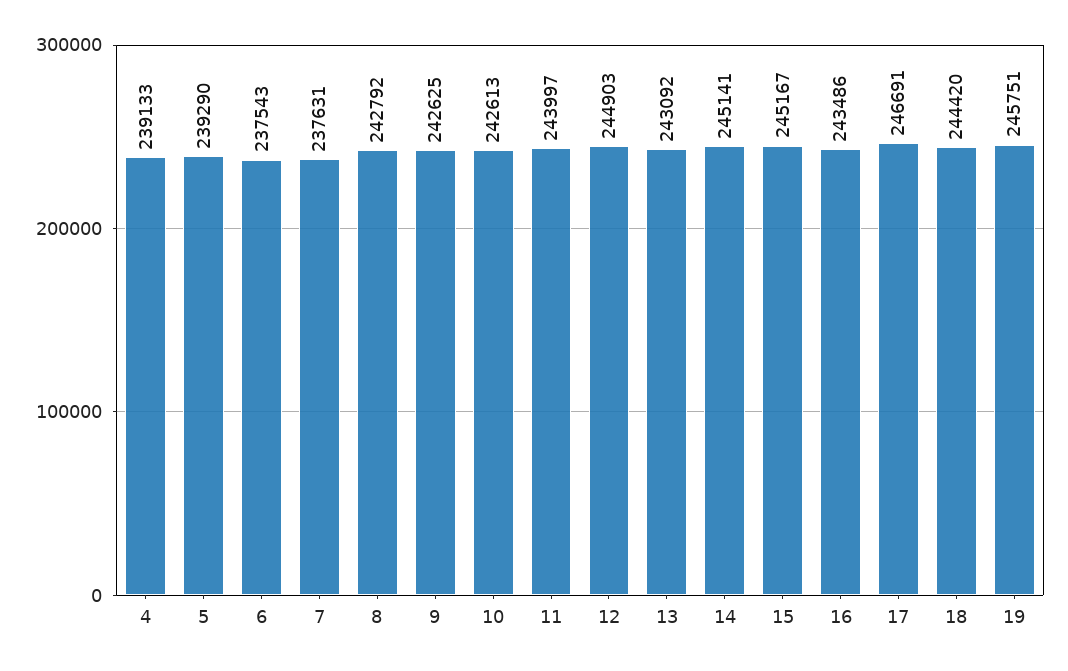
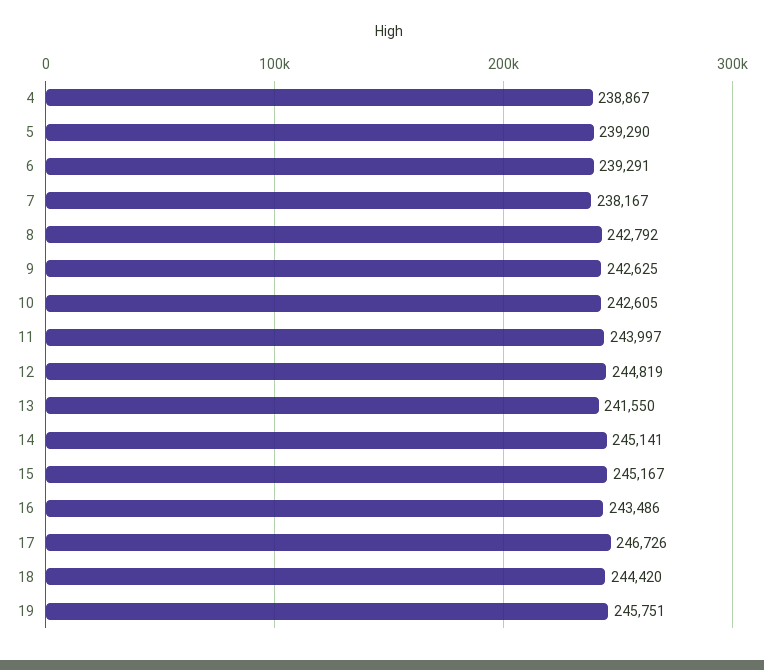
4: 239133 -> 238867
6: 237543 -> 239291
7: 237631 -> 238167
10: 242613 -> 242605
12: 244903 -> 244819
13: 243092 -> 241550
17: 246691 -> 246726

